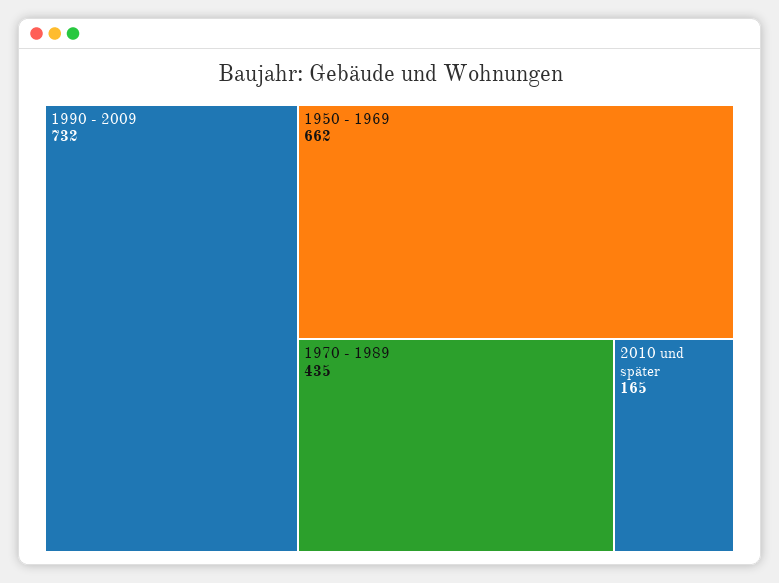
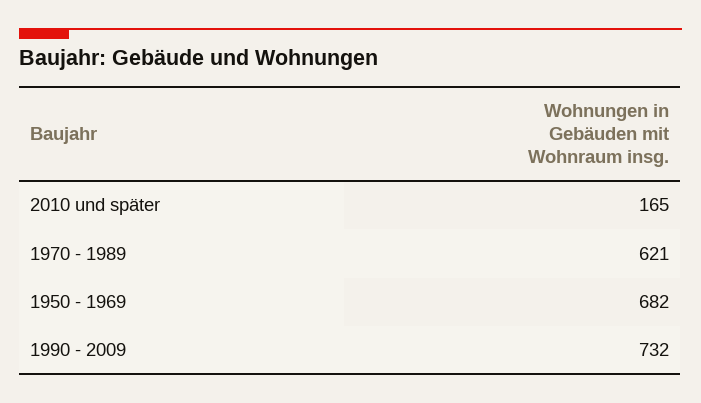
1950 - 1969: 662 -> 682
1970 - 1989: 435 -> 621

